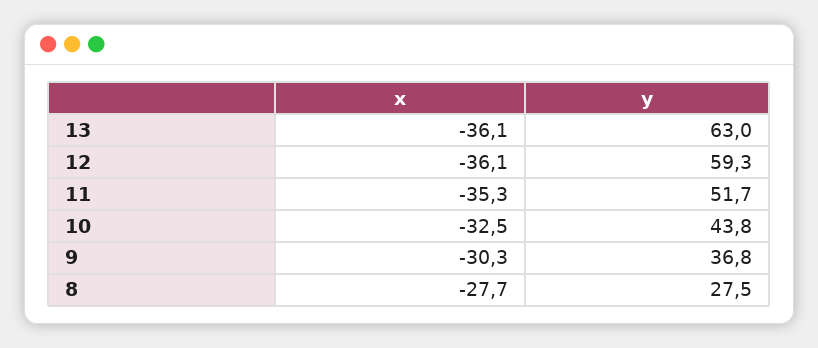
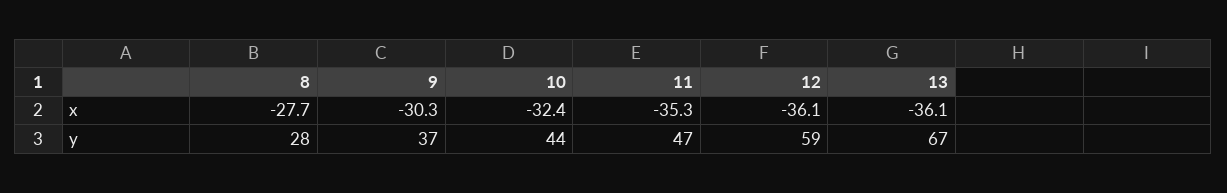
y, 13: 63 -> 67
y, 11: 51.7 -> 47
x, 10: -32.5 -> -32.4

